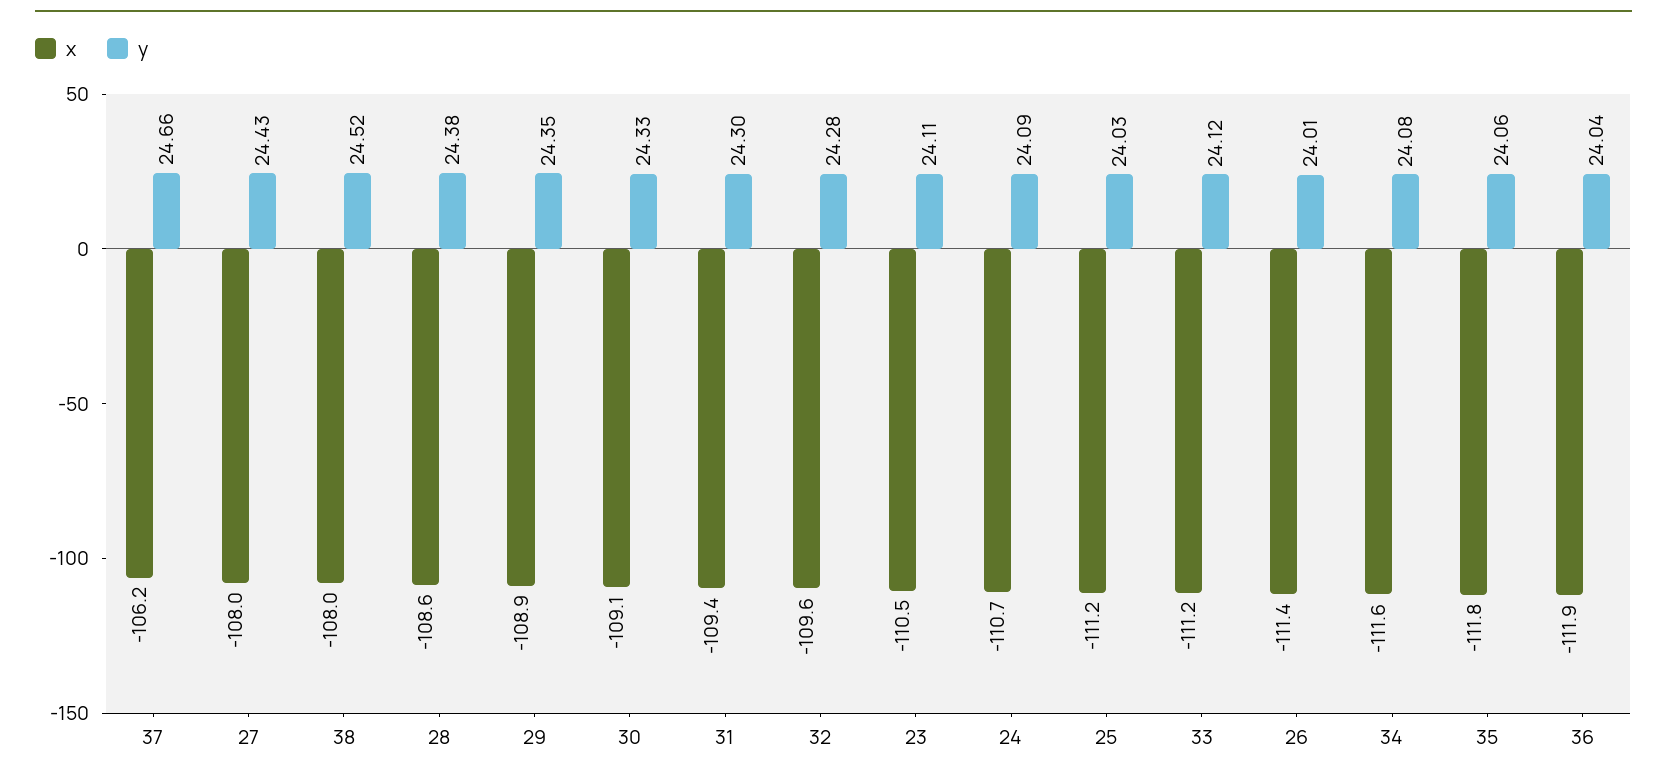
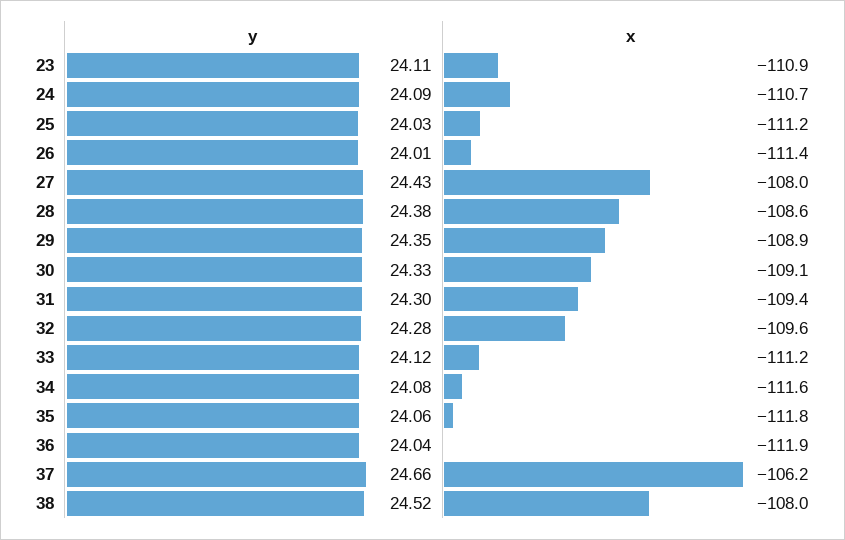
x, 23: -110.5 -> -110.9

